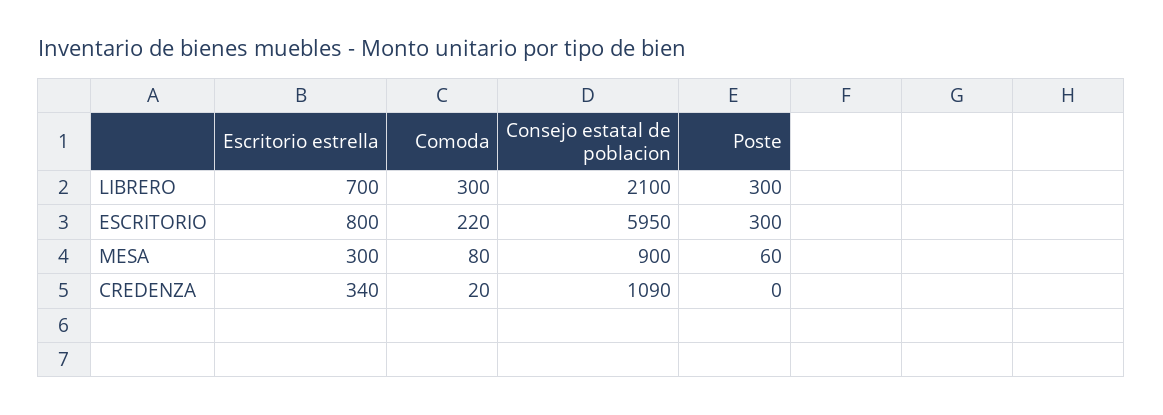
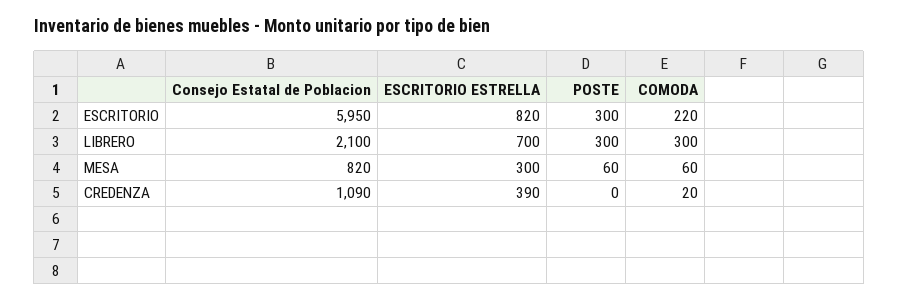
Escritorio estrella, ESCRITORIO: 800 -> 820
Comoda, MESA: 80 -> 60
Consejo estatal de poblacion, MESA: 900 -> 820
Escritorio estrella, CREDENZA: 340 -> 390

